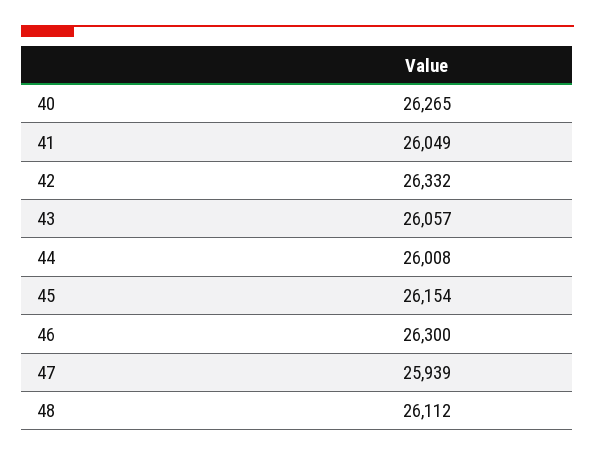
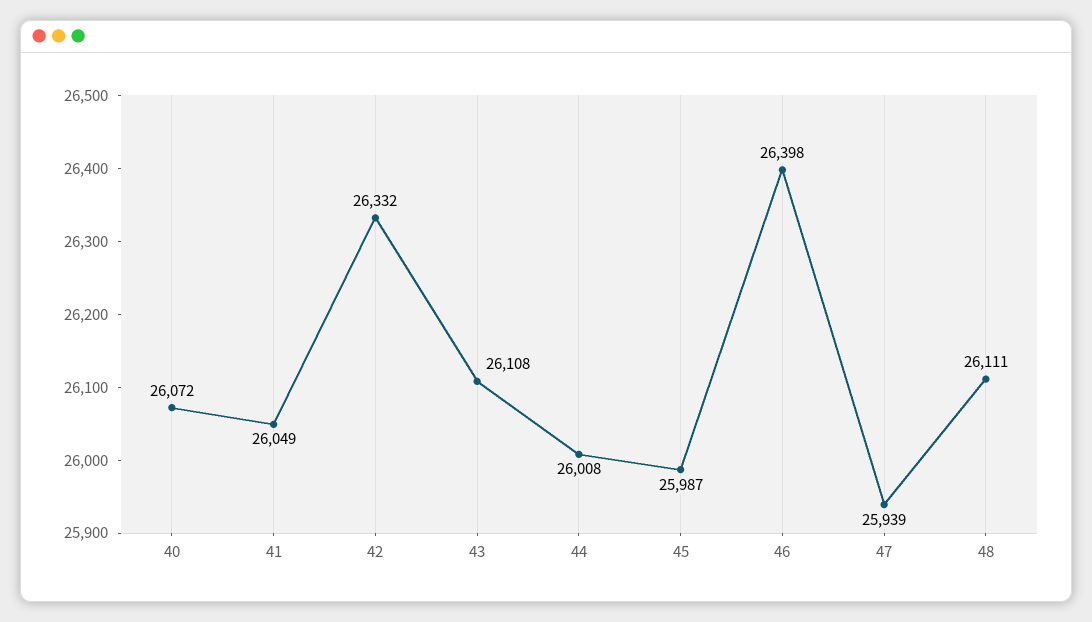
40: 26265 -> 26072
43: 26057 -> 26108
45: 26154 -> 25987
46: 26300 -> 26398
48: 26112 -> 26111

